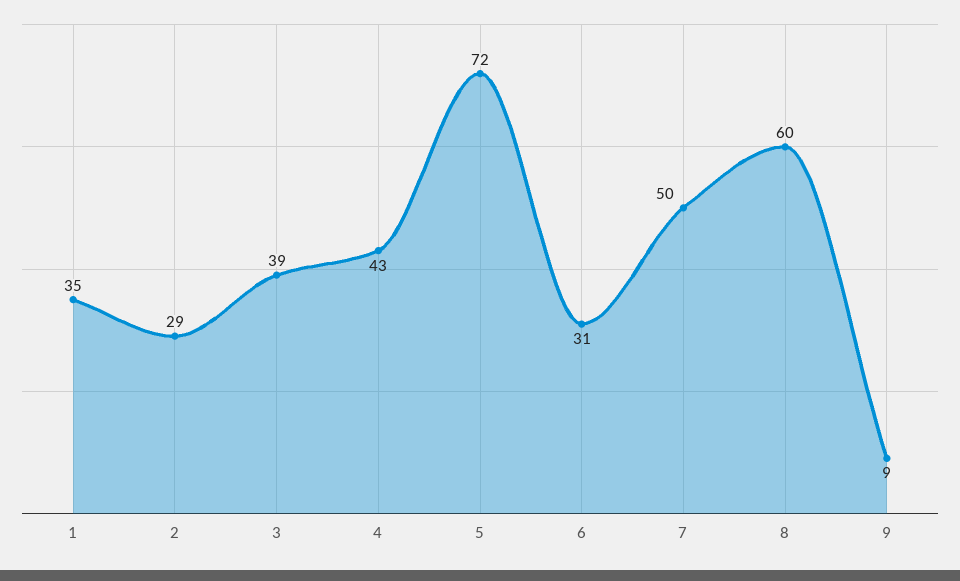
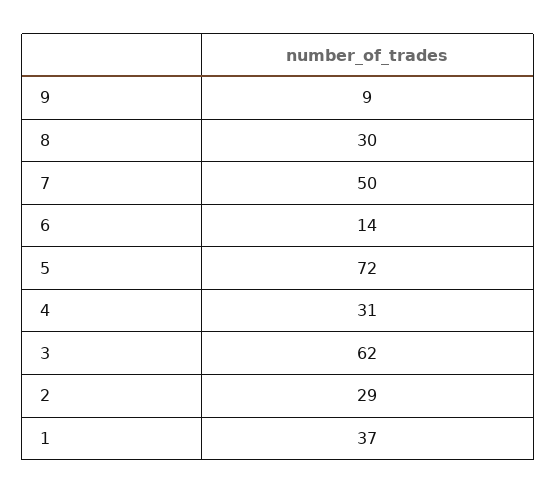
1: 35 -> 37
3: 39 -> 62
4: 43 -> 31
6: 31 -> 14
8: 60 -> 30

